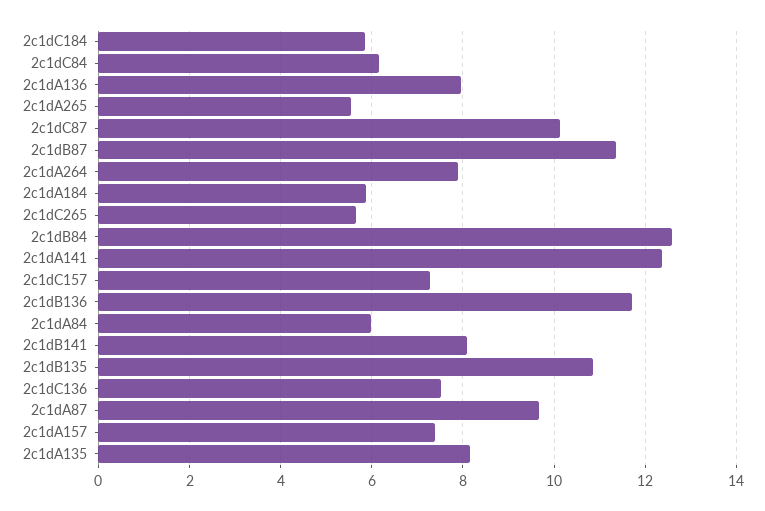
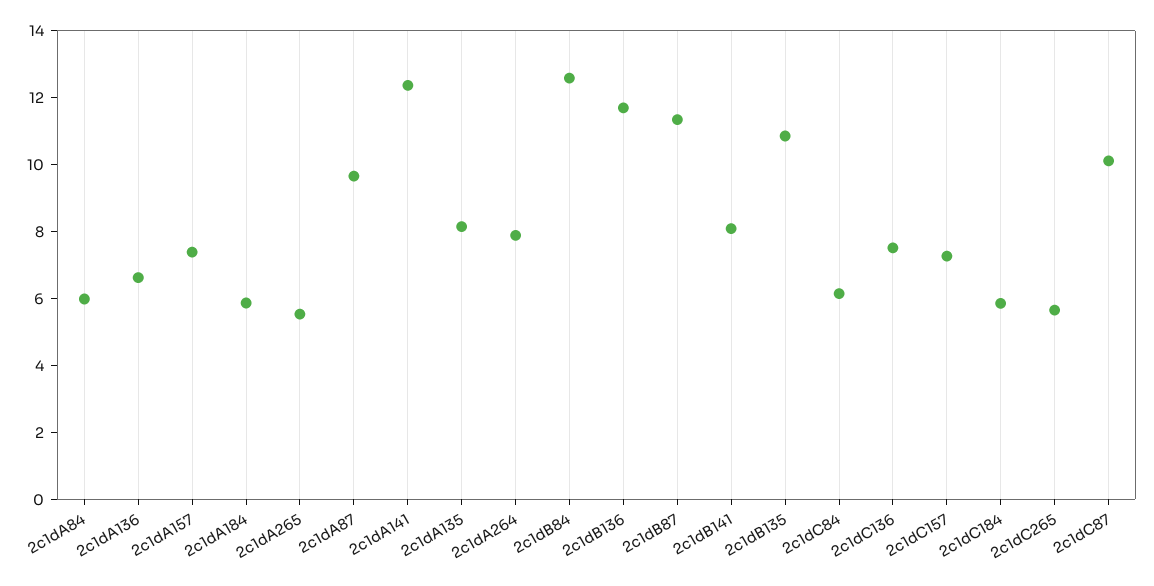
2c1dA136: 8 -> 6.5

